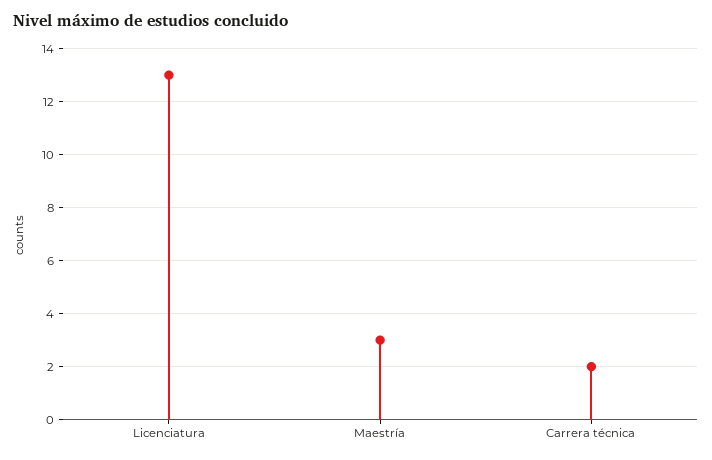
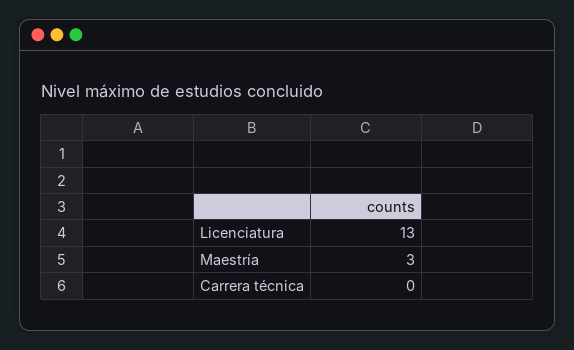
Carrera técnica: 2 -> 0

